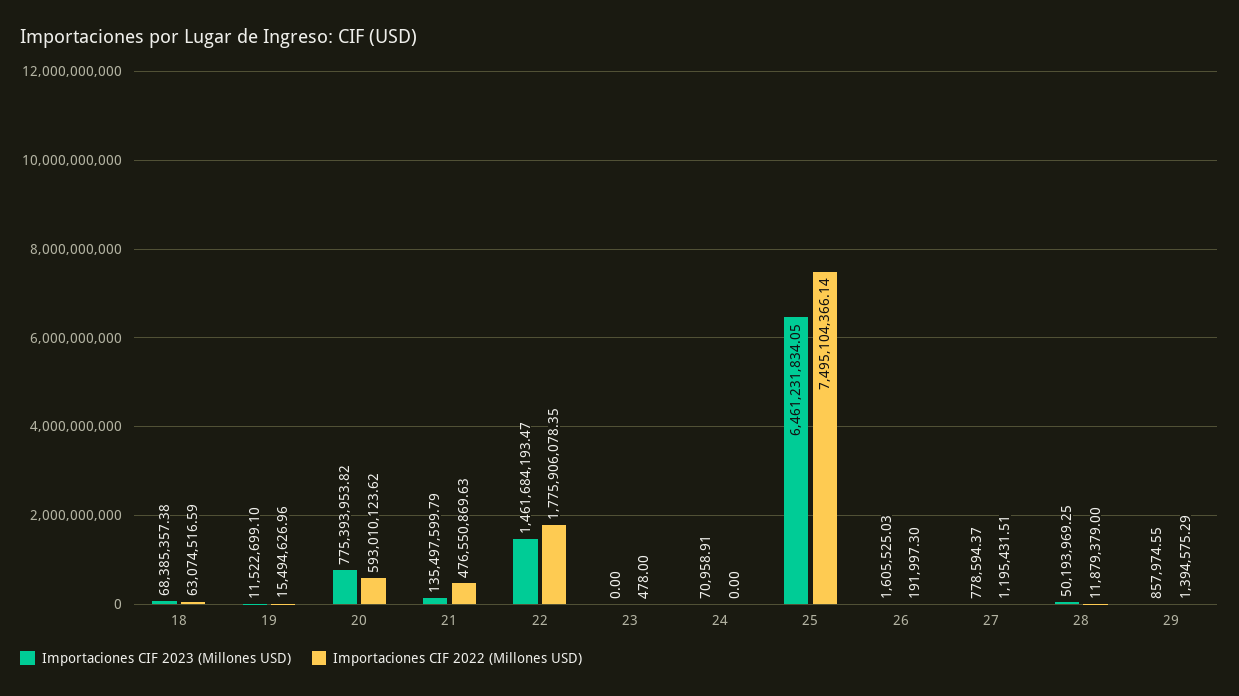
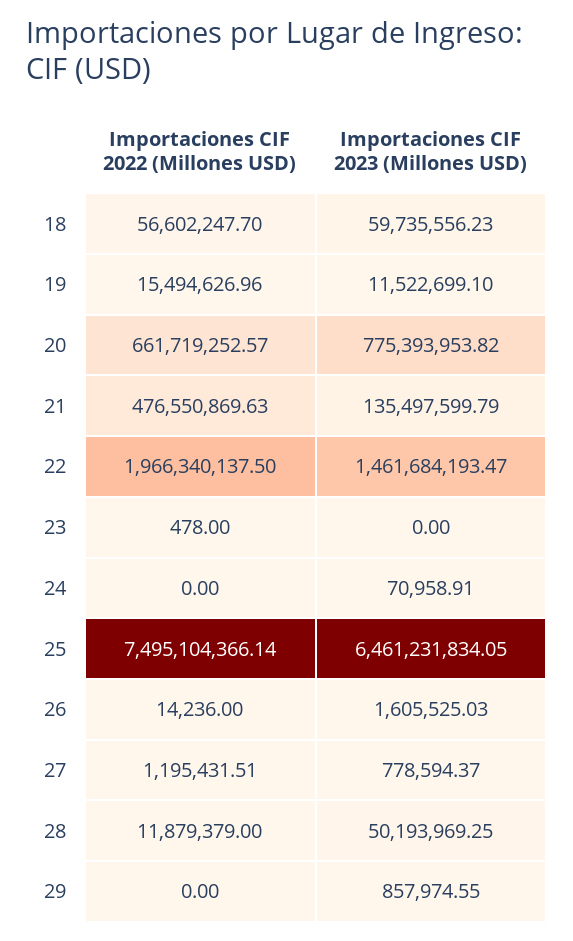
Importaciones CIF 2023 (Millones USD), 18: 68385357.38 -> 59735556.23
Importaciones CIF 2022 (Millones USD), 18: 63074516.59 -> 56602247.7
Importaciones CIF 2022 (Millones USD), 20: 593010123.62 -> 661719252.57
Importaciones CIF 2022 (Millones USD), 22: 1775906078.35 -> 1966340137.5
Importaciones CIF 2022 (Millones USD), 26: 191997.3 -> 14236
Importaciones CIF 2022 (Millones USD), 29: 1394575.29 -> 0

